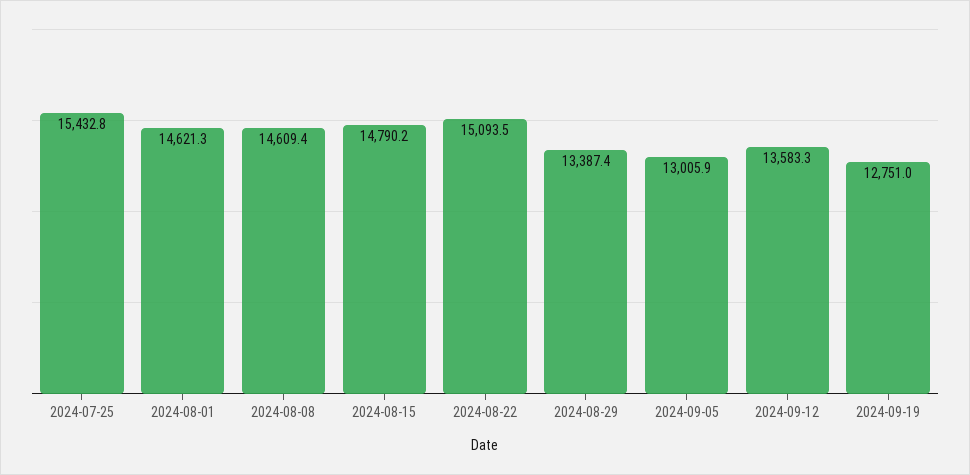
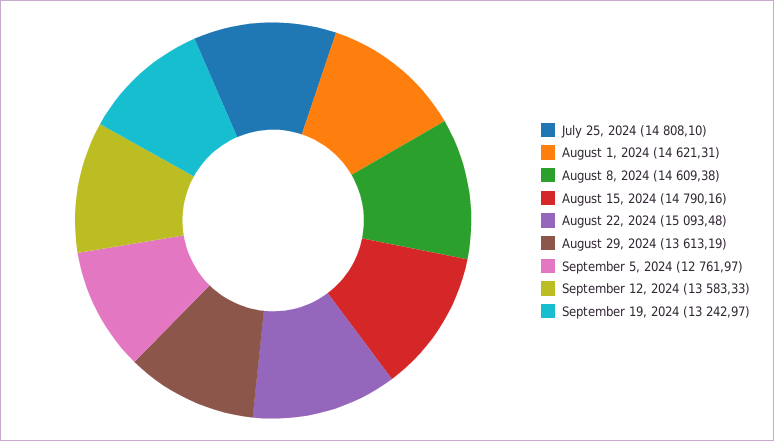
2024-07-25: 15432.8 -> 14808.1
2024-08-29: 13387.4 -> 13613.19
2024-09-05: 13005.9 -> 12761.97
2024-09-19: 12751 -> 13242.97

